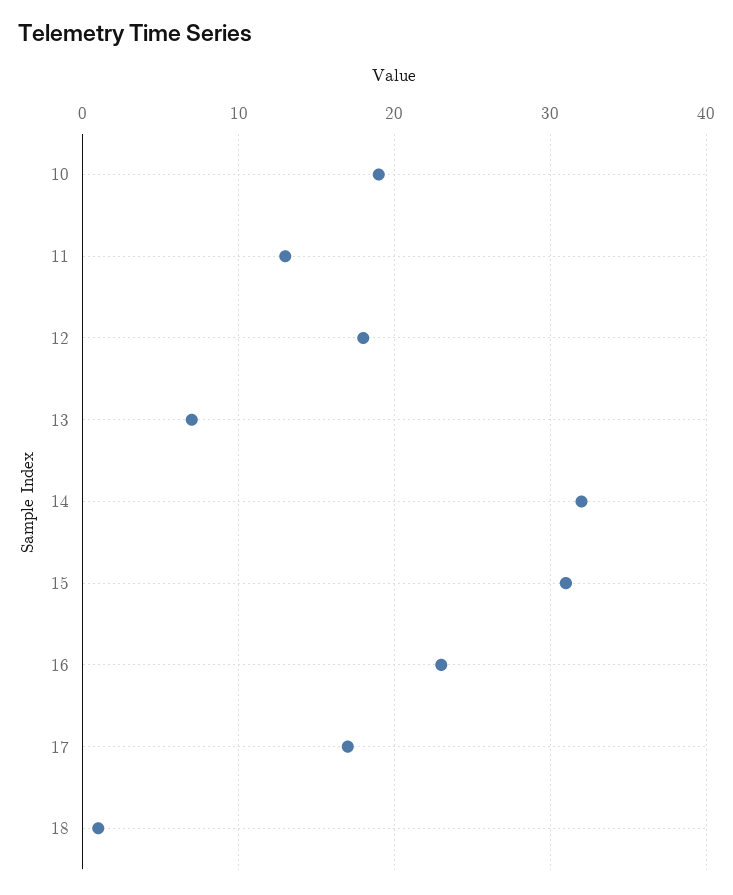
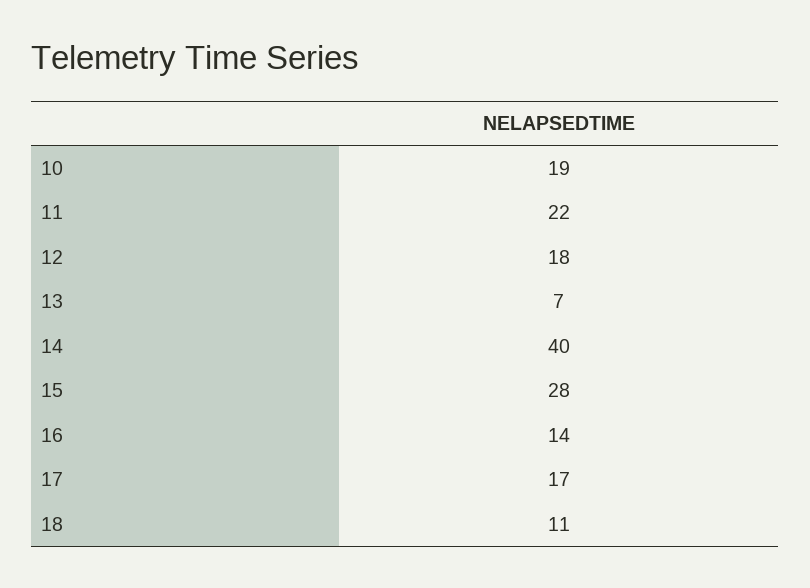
11: 13 -> 22
14: 32 -> 40
15: 31 -> 28
16: 23 -> 14
18: 1 -> 11

